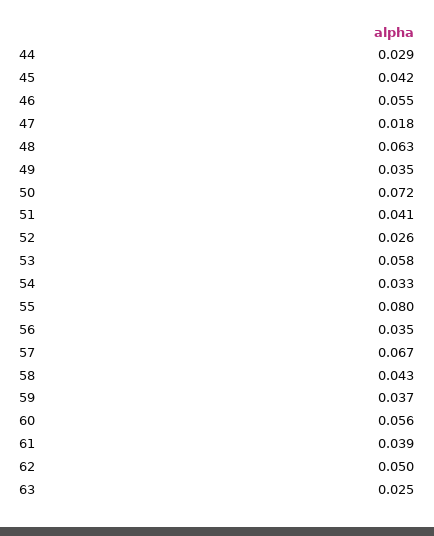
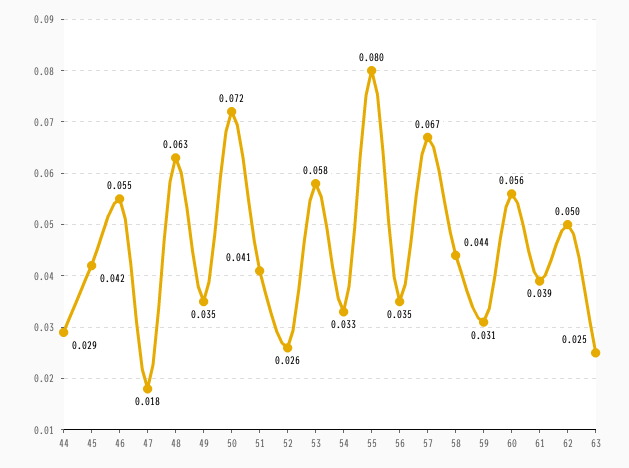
58: 0.043 -> 0.044
59: 0.037 -> 0.031

